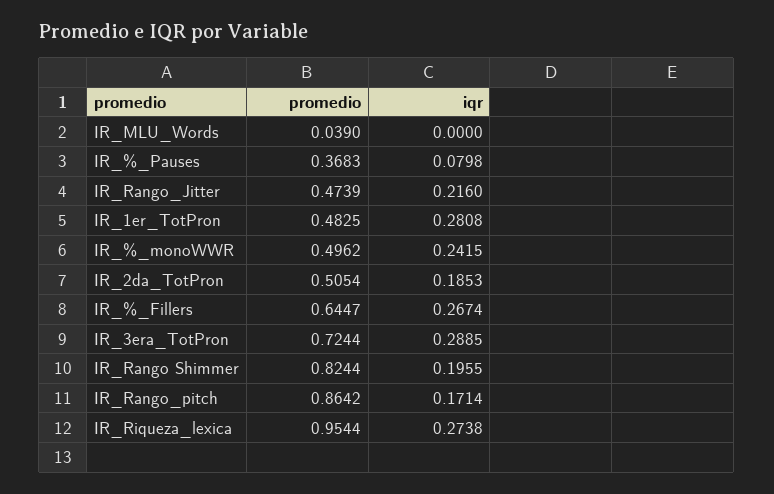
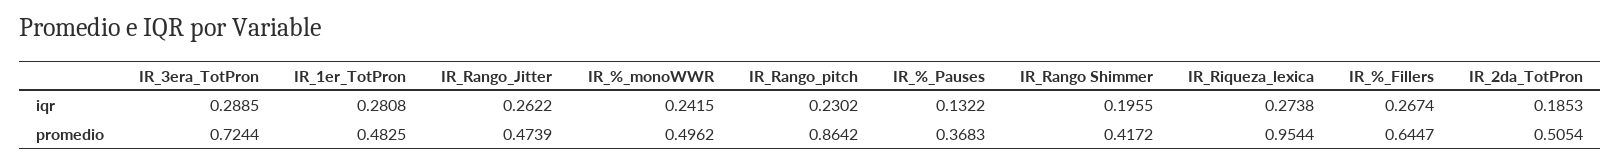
promedio, IR_MLU_Words: 0.039 -> none
iqr, IR_MLU_Words: 0 -> none
iqr, IR_%_Pauses: 0.0798 -> 0.1322
iqr, IR_Rango_Jitter: 0.216 -> 0.2622
promedio, IR_Rango Shimmer: 0.8244 -> 0.4172
iqr, IR_Rango_pitch: 0.1714 -> 0.2302

